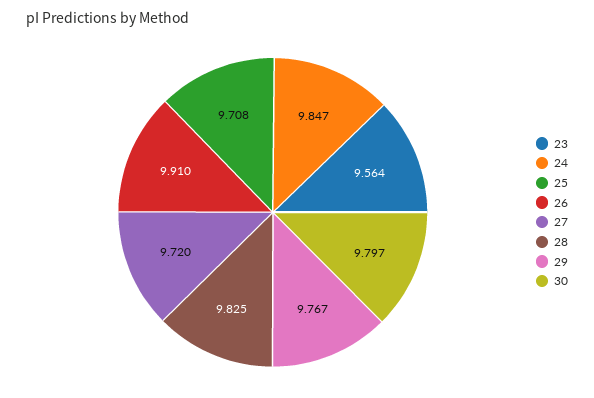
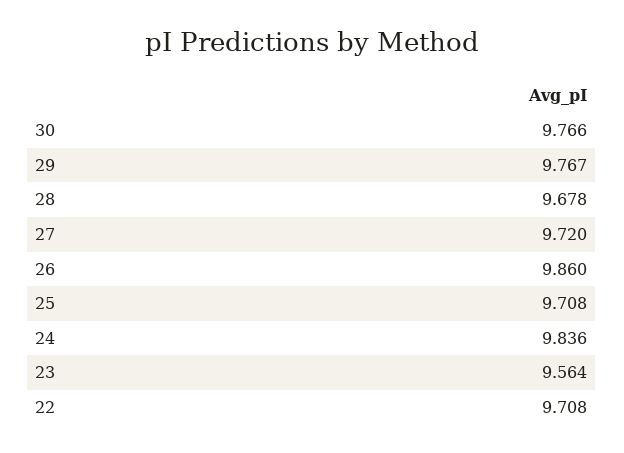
24: 9.847 -> 9.836
26: 9.91 -> 9.86
28: 9.825 -> 9.678
30: 9.797 -> 9.766
22: none -> 9.708

